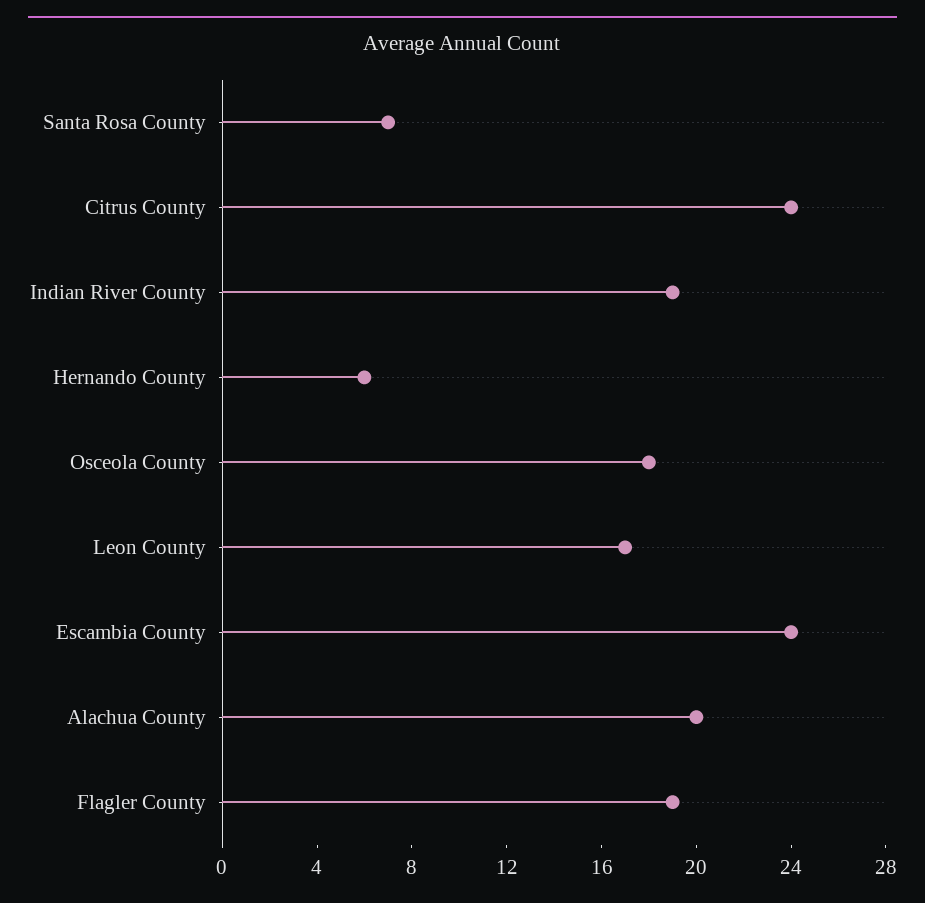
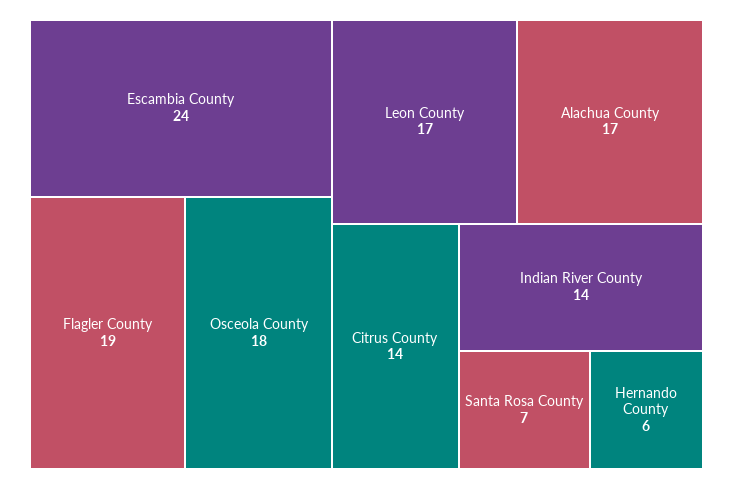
Citrus County: 24 -> 14
Indian River County: 19 -> 14
Alachua County: 20 -> 17

